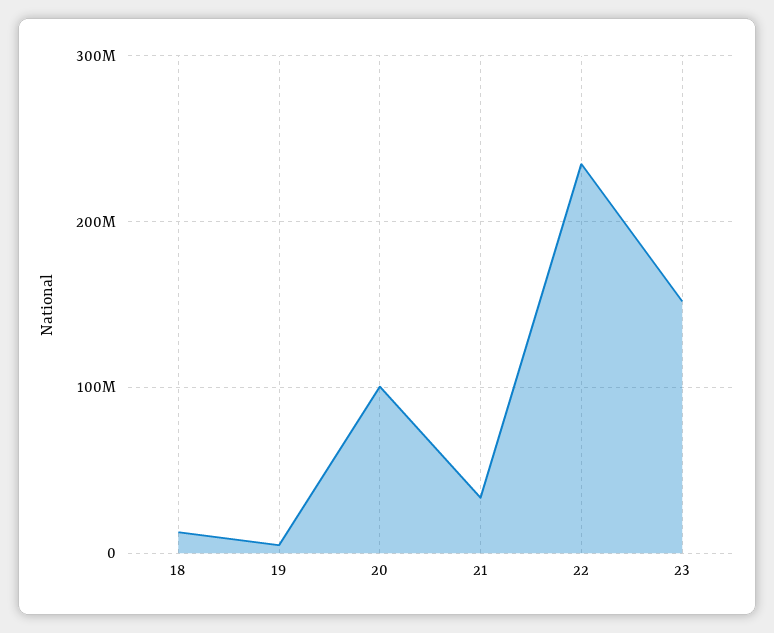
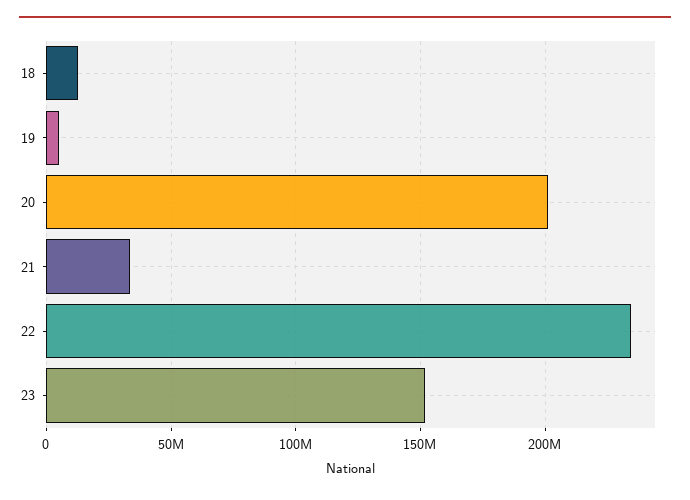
20: 100000000 -> 200000000

